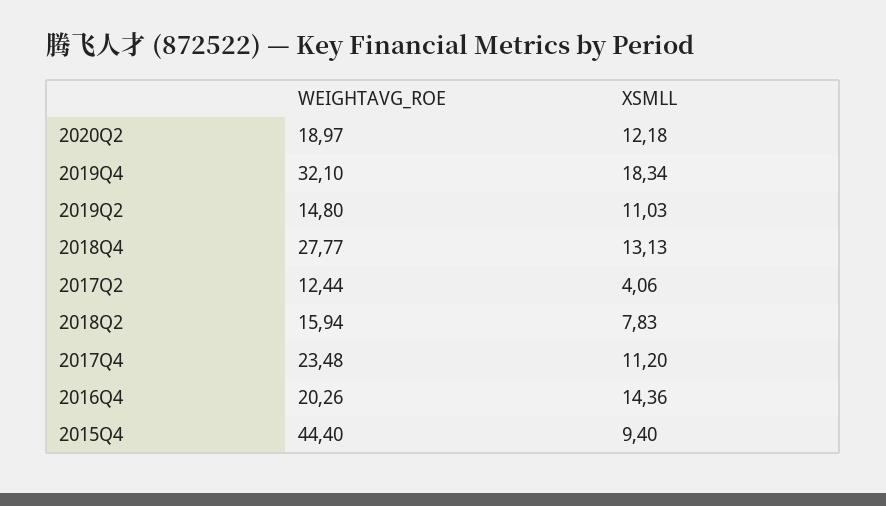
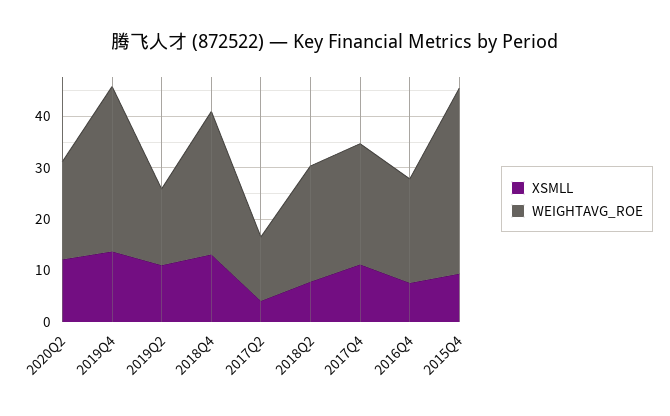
XSMLL, 2019Q4: 18.34 -> 14
WEIGHTAVG_ROE, 2018Q2: 15.94 -> 22
XSMLL, 2016Q4: 14.36 -> 8
WEIGHTAVG_ROE, 2015Q4: 44.4 -> 36

